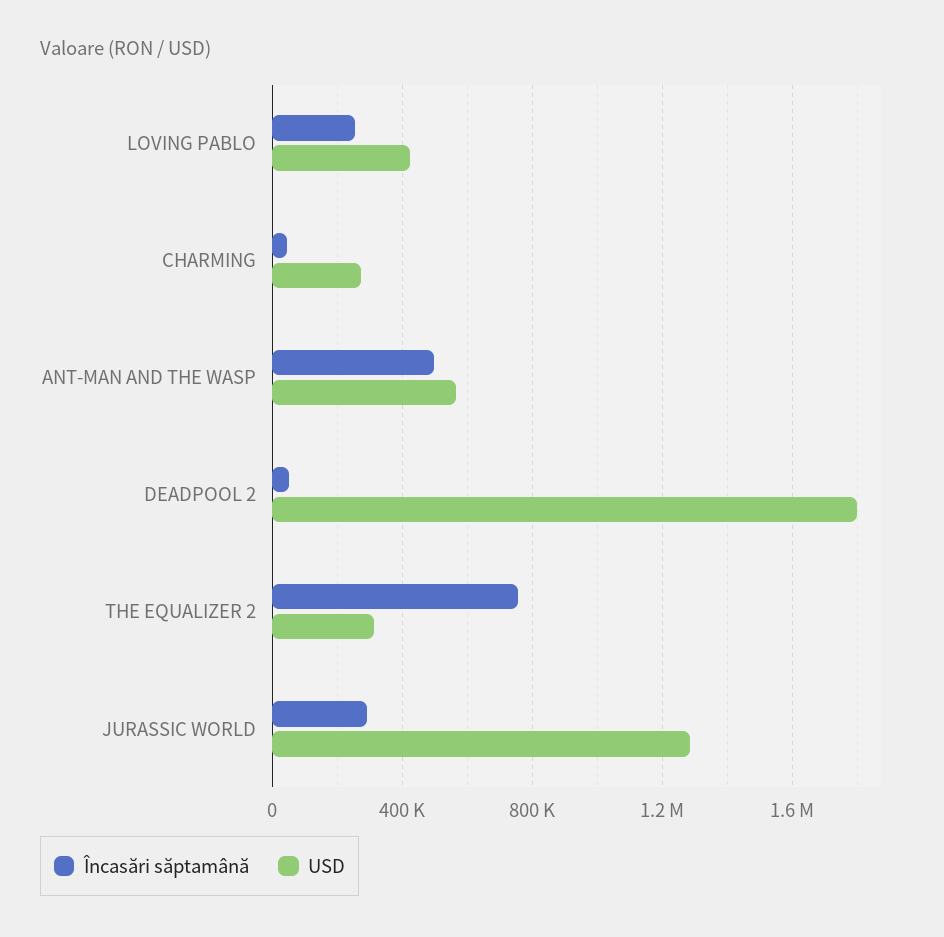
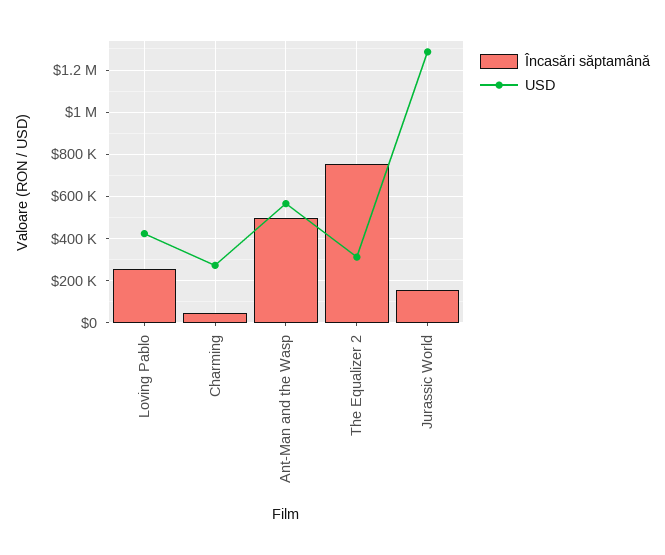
Încasări săptamână, DEADPOOL 2: 50000 -> none
USD, DEADPOOL 2: 1800000 -> none
Încasări săptamână, JURASSIC WORLD: 300000 -> 150000

